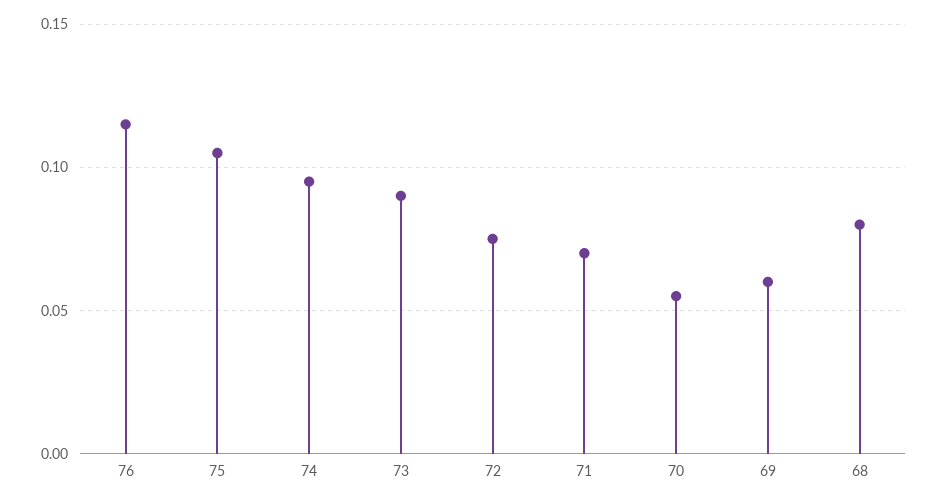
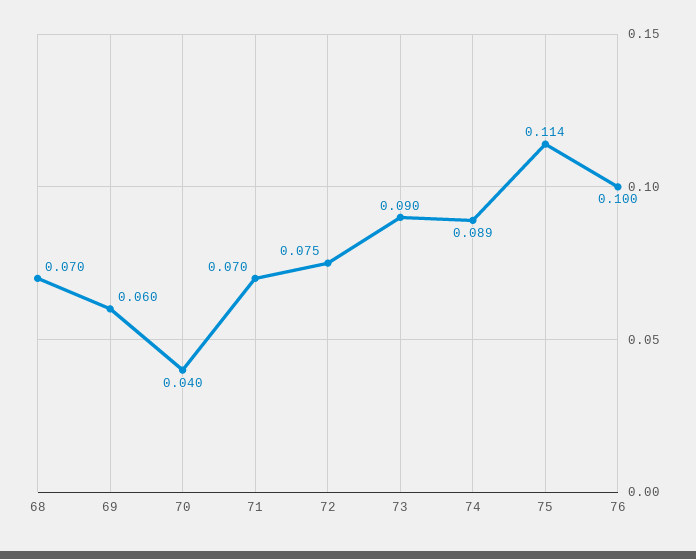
76: 0.115 -> 0.1
75: 0.105 -> 0.114
74: 0.095 -> 0.089
70: 0.055 -> 0.04
68: 0.08 -> 0.07

